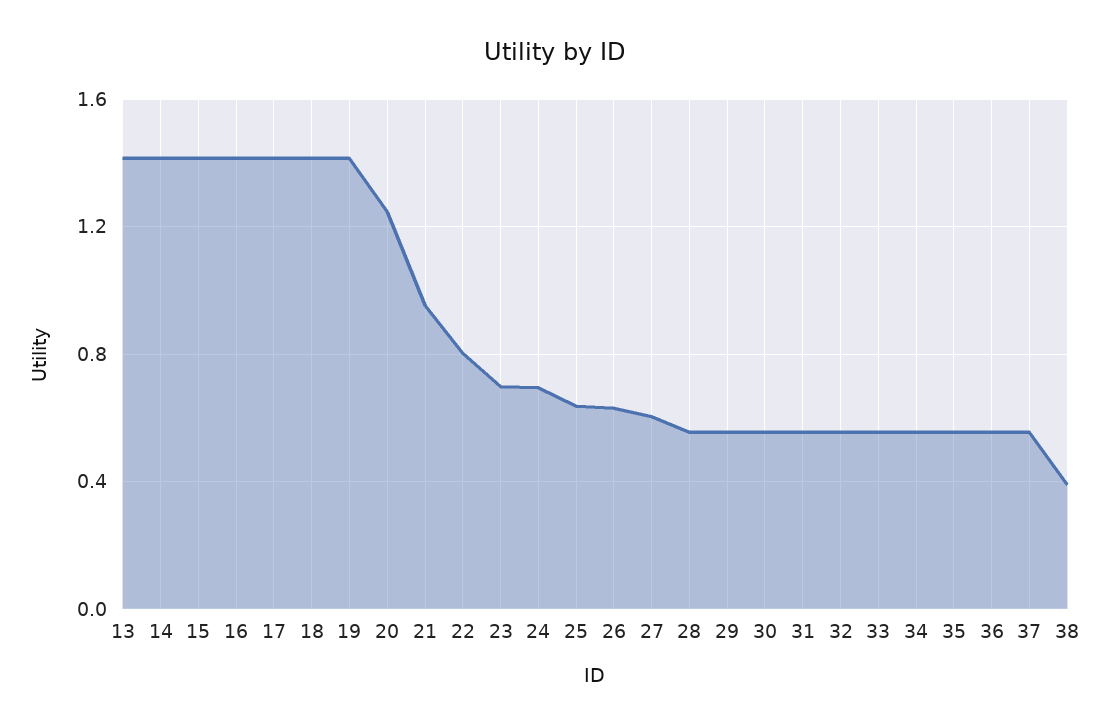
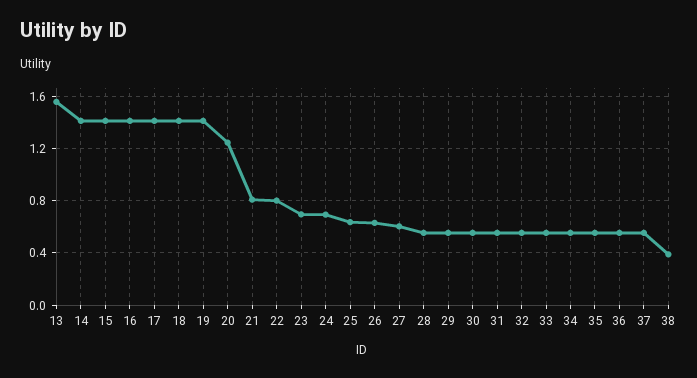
13: 1.4 -> 1.55
21: 0.95 -> 0.8

